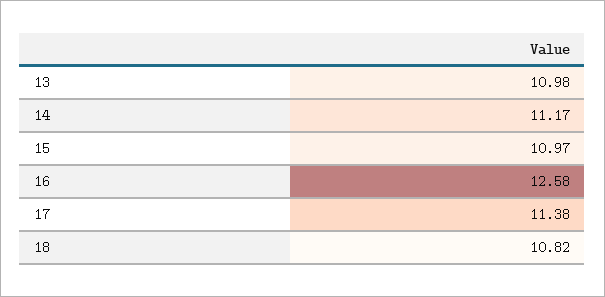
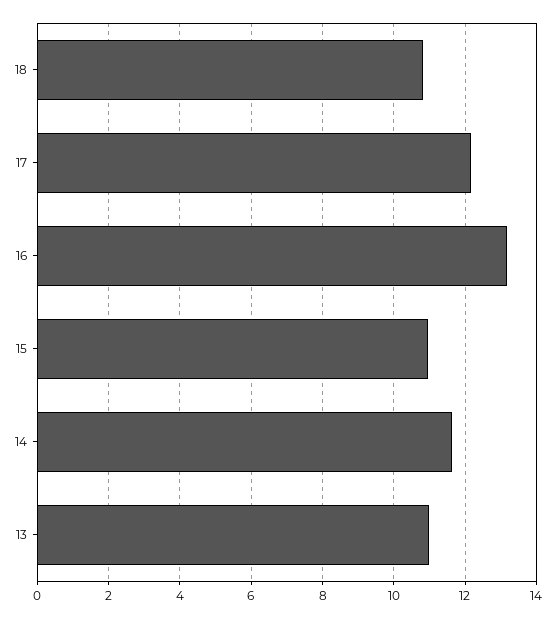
14: 11.17 -> 11.6
16: 12.58 -> 13.2
17: 11.38 -> 12.2

